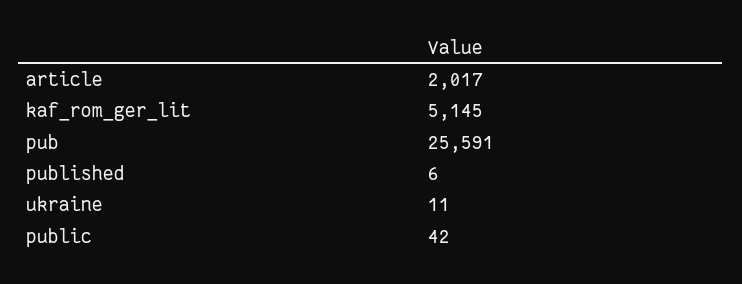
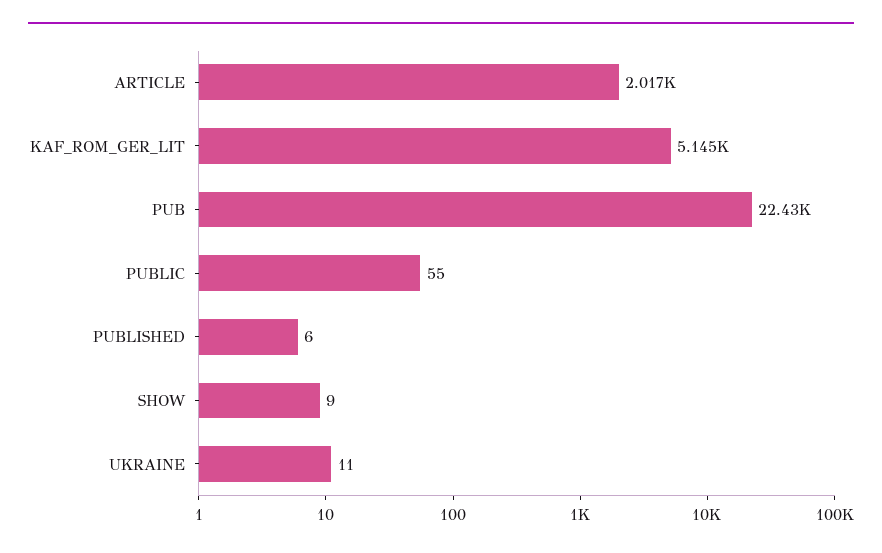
pub: 25591 -> 22430
public: 42 -> 55
SHOW: none -> 9

